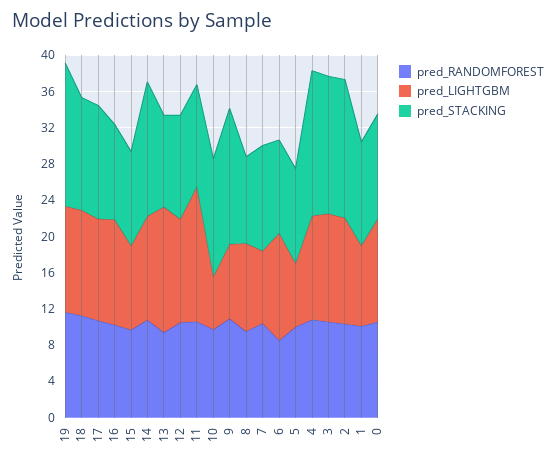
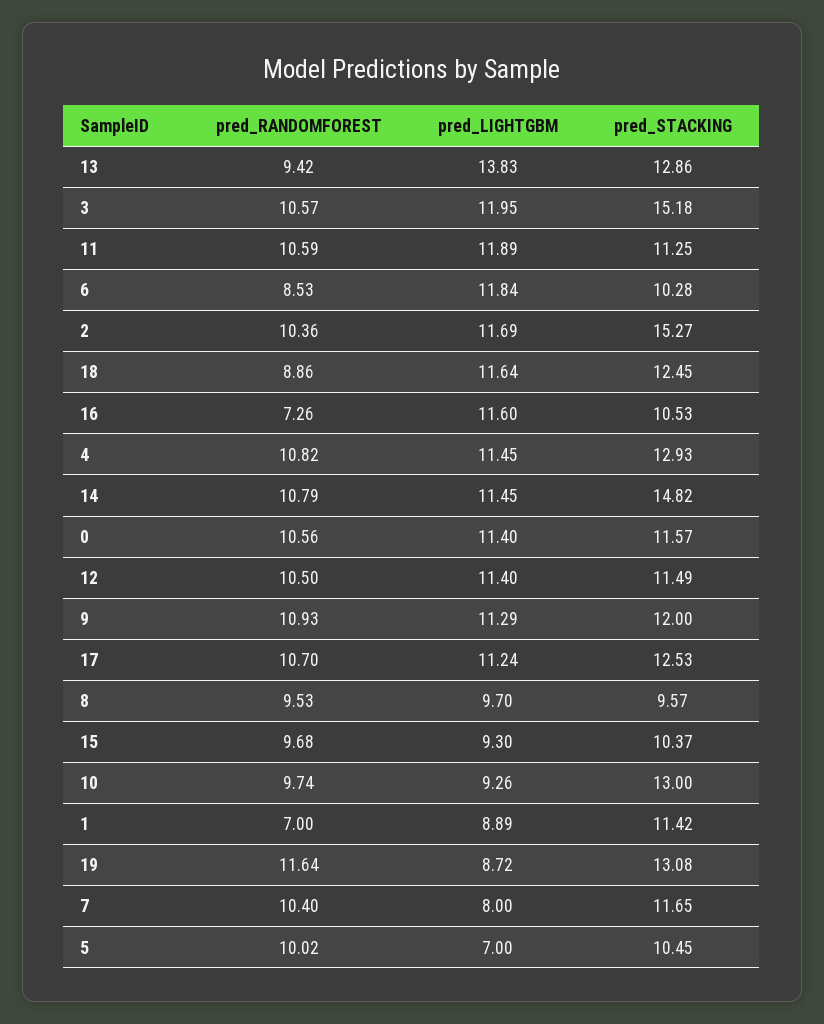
pred_LIGHTGBM, 19: 12 -> 8.72
pred_STACKING, 19: 16 -> 13.08
pred_RANDOMFOREST, 18: 11 -> 8.86
pred_RANDOMFOREST, 16: 10 -> 7.26
pred_STACKING, 13: 10 -> 12.86
pred_LIGHTGBM, 11: 15 -> 11.89
pred_LIGHTGBM, 10: 6 -> 9.26
pred_LIGHTGBM, 9: 8 -> 11.29
pred_STACKING, 9: 15 -> 12
pred_STACKING, 4: 16 -> 12.93
pred_RANDOMFOREST, 1: 10 -> 7

